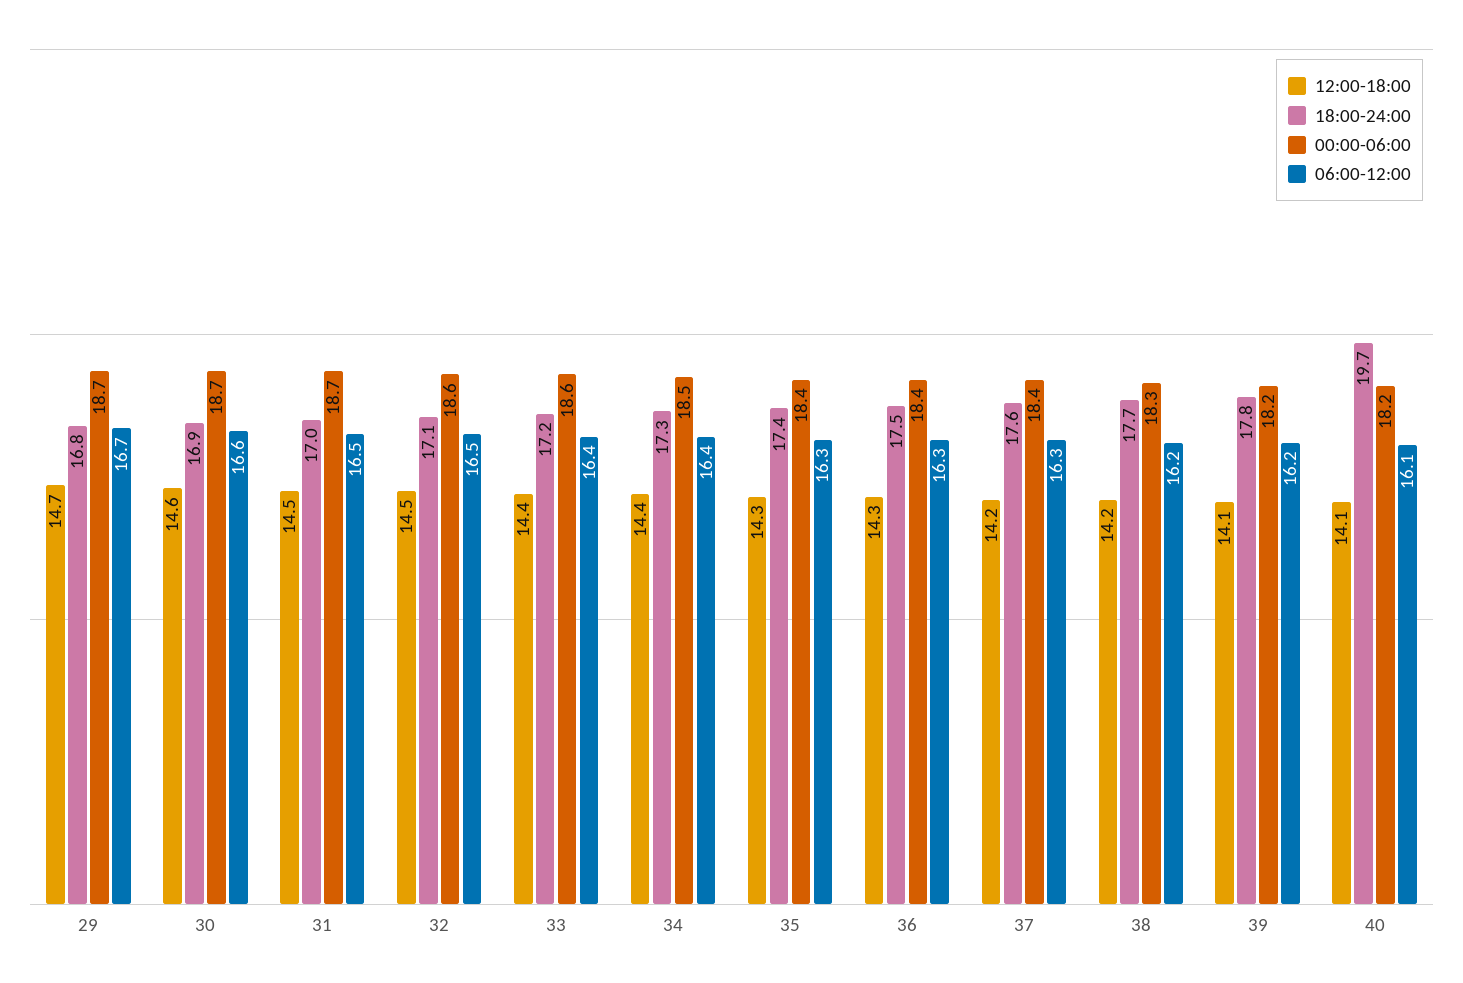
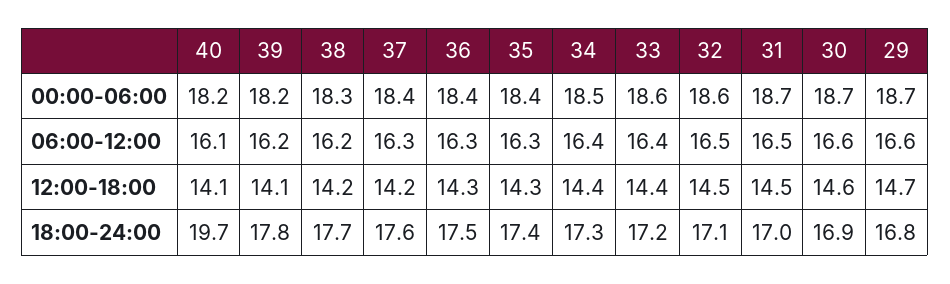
06:00-12:00, 29: 16.7 -> 16.6

